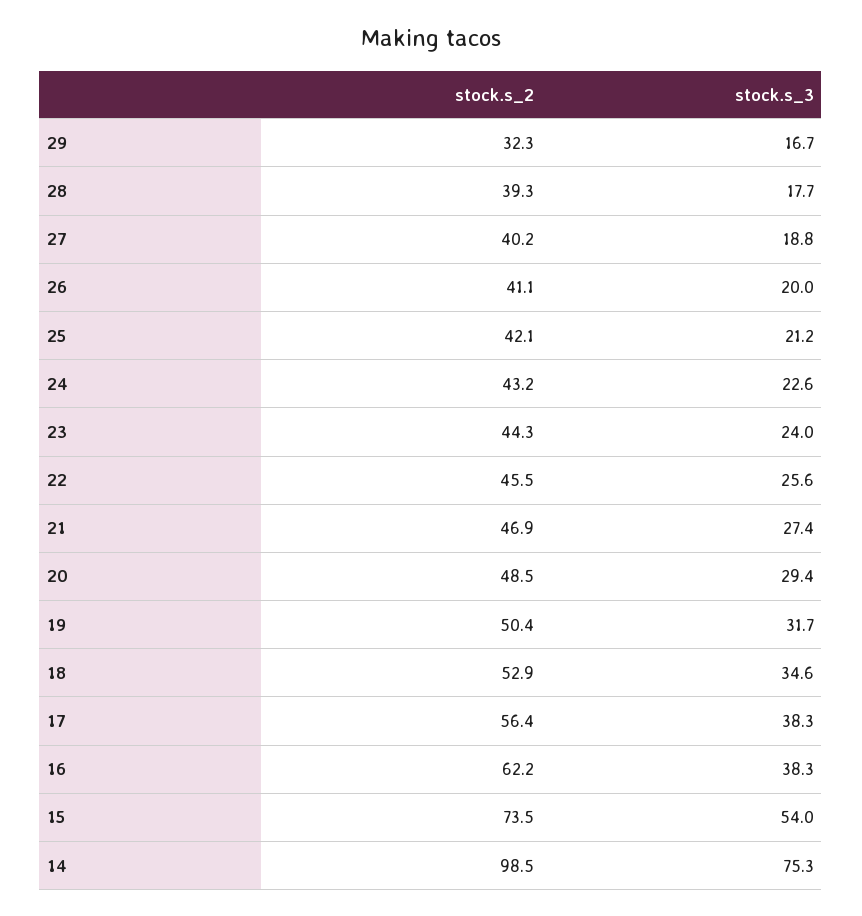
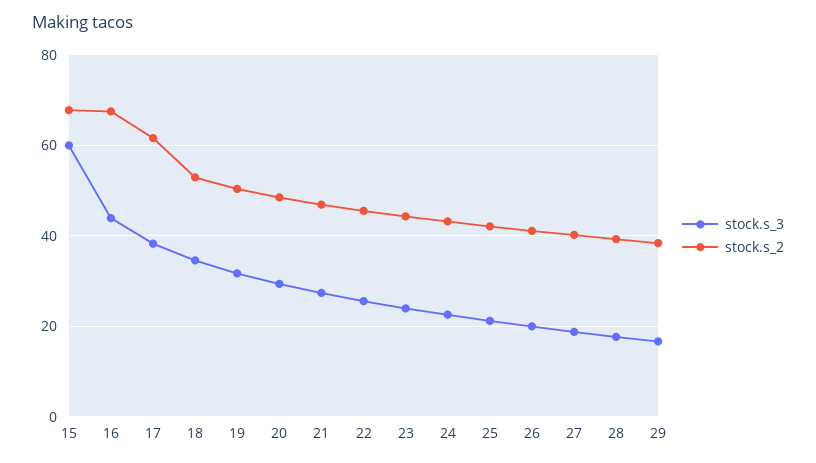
stock.s_2, 29: 32.3 -> 38
stock.s_2, 17: 56.4 -> 62
stock.s_2, 16: 62.2 -> 68
stock.s_3, 16: 38.3 -> 44
stock.s_2, 15: 73.5 -> 68
stock.s_3, 15: 54 -> 60
stock.s_2, 14: 98.5 -> none
stock.s_3, 14: 75.3 -> none

